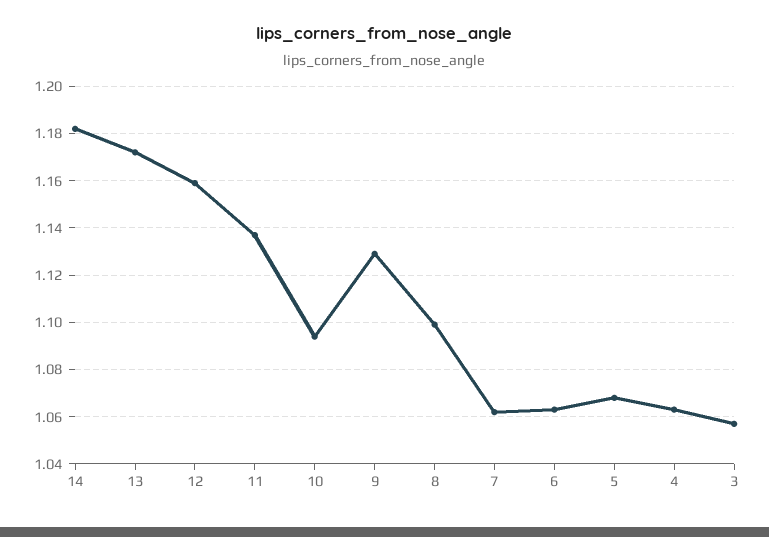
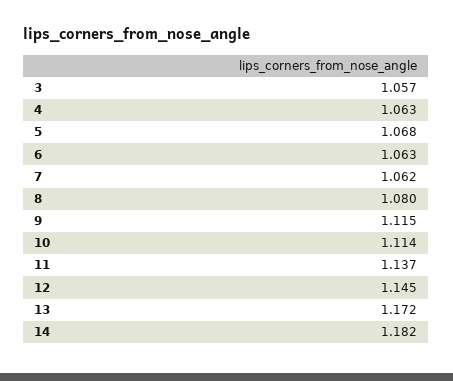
12: 1.16 -> 1.145
10: 1.095 -> 1.114
9: 1.13 -> 1.115
8: 1.1 -> 1.08

